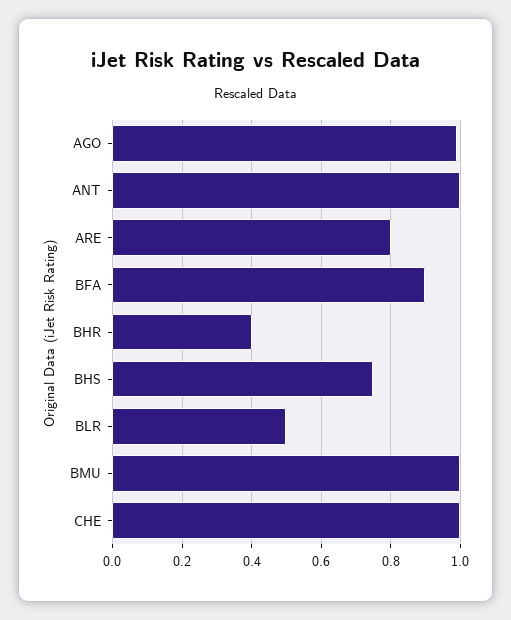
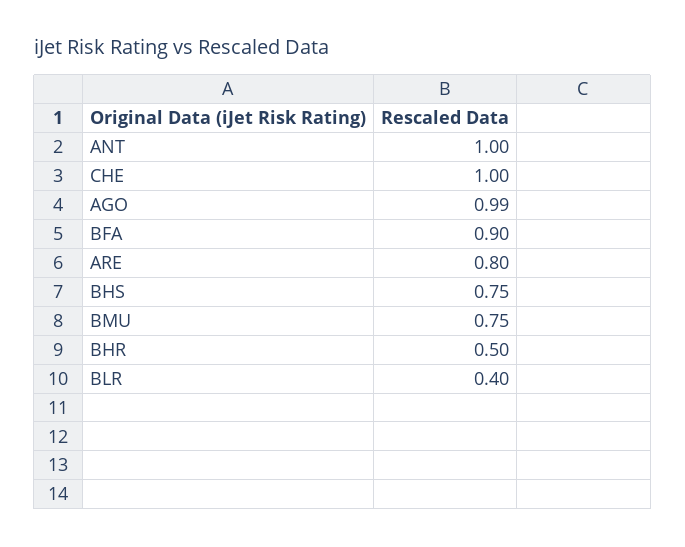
BHR: 0.4 -> 0.5
BLR: 0.5 -> 0.4
BMU: 1 -> 0.75

